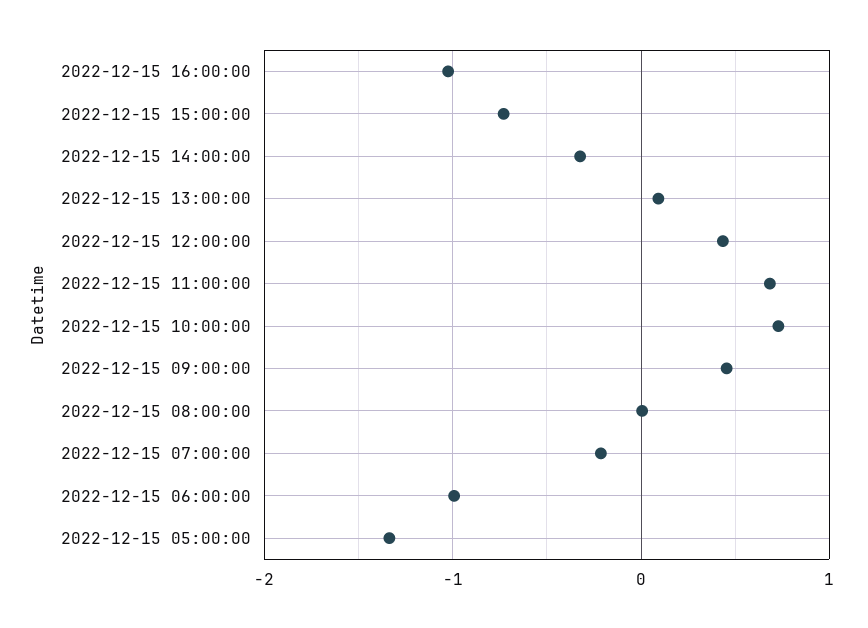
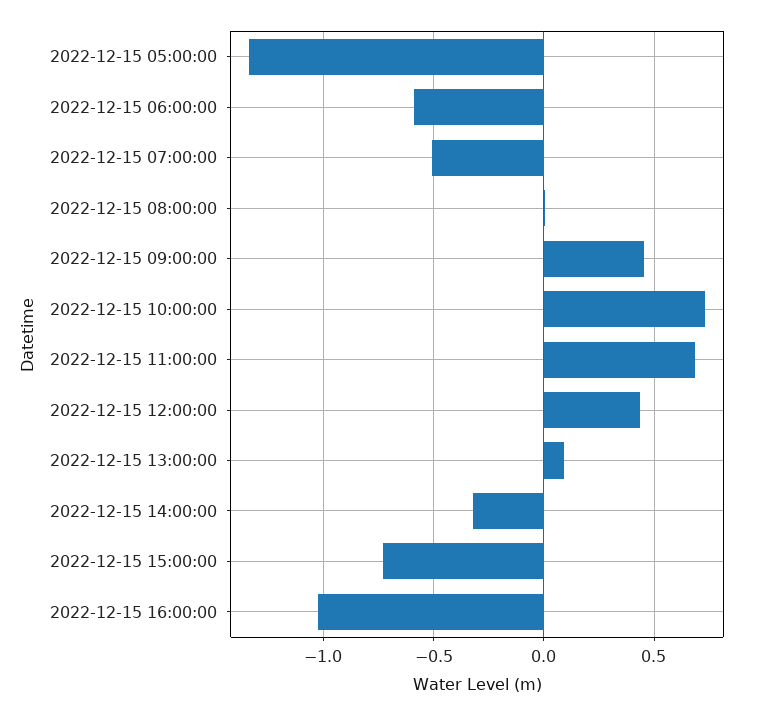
2022-12-15 07:00:00: -0.2 -> -0.5
2022-12-15 06:00:00: -1 -> -0.6

